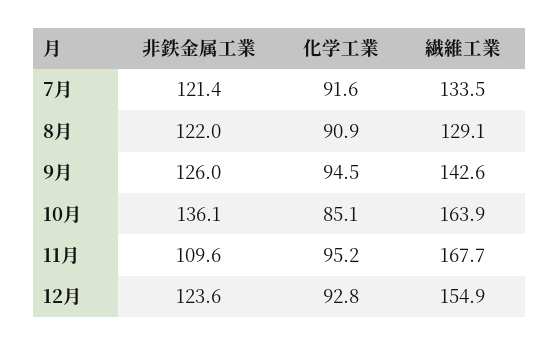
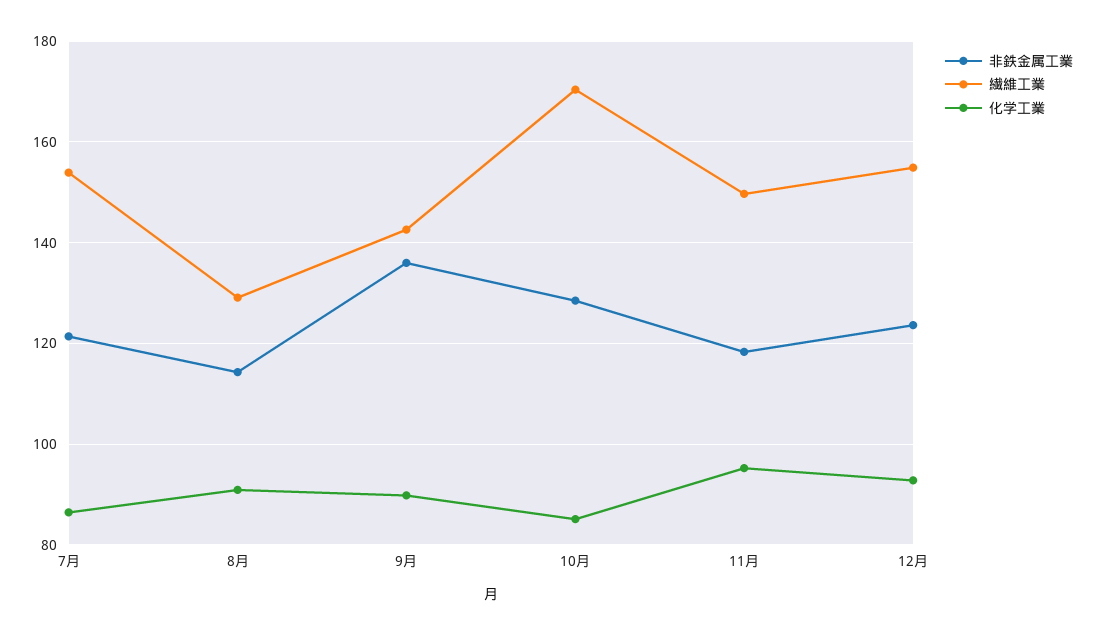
化学工業, 7月: 91.6 -> 86
繊維工業, 7月: 133.5 -> 154
非鉄金属工業, 8月: 122 -> 114
非鉄金属工業, 9月: 126 -> 136
化学工業, 9月: 94.5 -> 90
非鉄金属工業, 10月: 136.1 -> 128
繊維工業, 10月: 163.9 -> 170
非鉄金属工業, 11月: 109.6 -> 118
繊維工業, 11月: 167.7 -> 150

